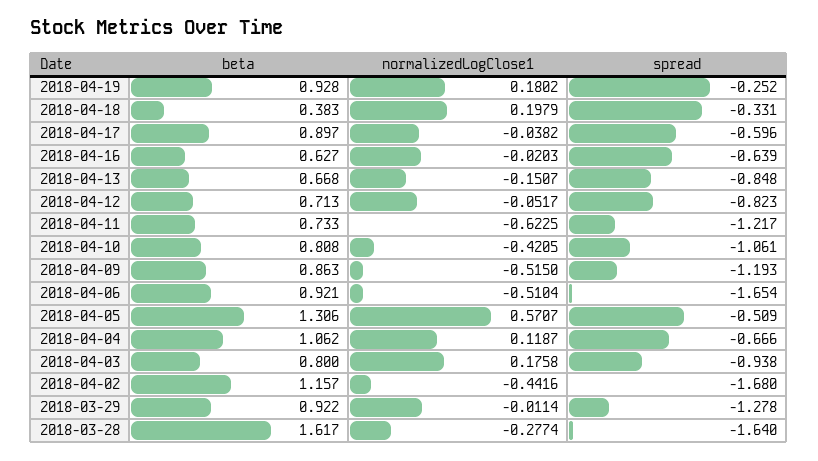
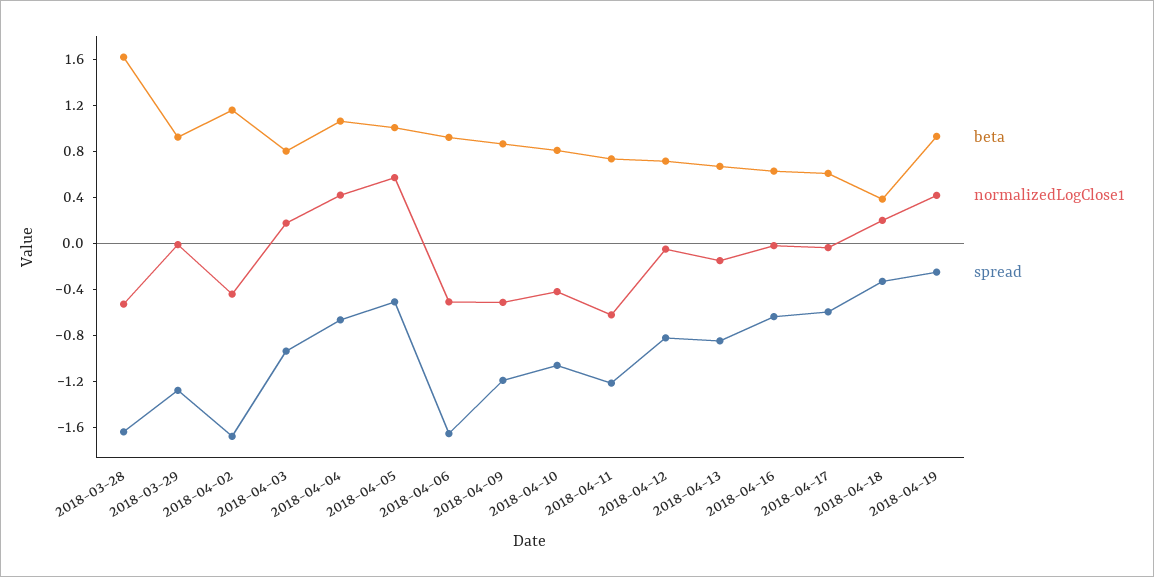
normalizedLogClose1, 2018-04-19: 0.1802 -> 0.4
beta, 2018-04-17: 0.897 -> 0.6
beta, 2018-04-05: 1.306 -> 1
normalizedLogClose1, 2018-04-04: 0.1187 -> 0.4
normalizedLogClose1, 2018-03-28: -0.2774 -> -0.5

